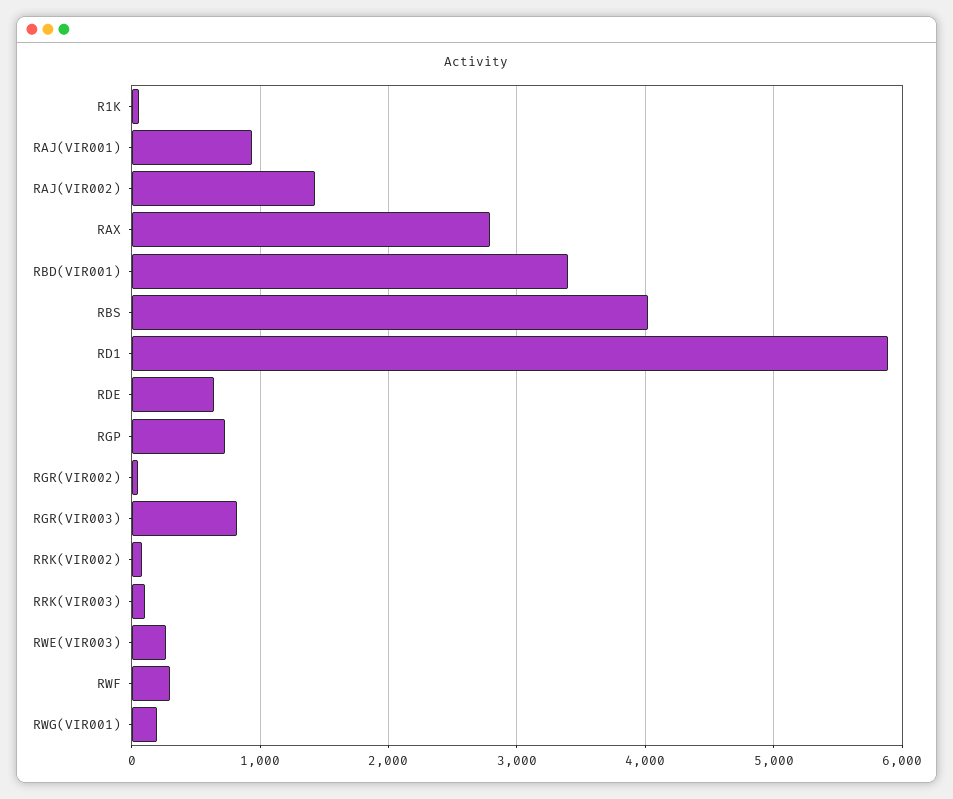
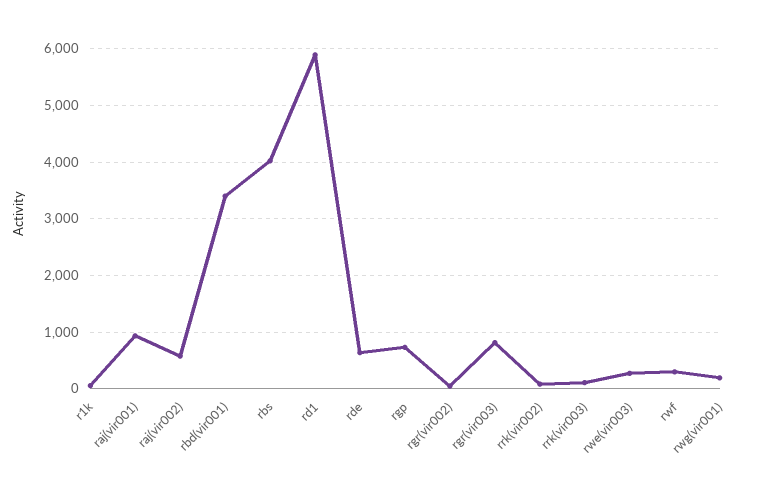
RAJ(VIR002): 1400 -> 600
RAX: 2800 -> none

